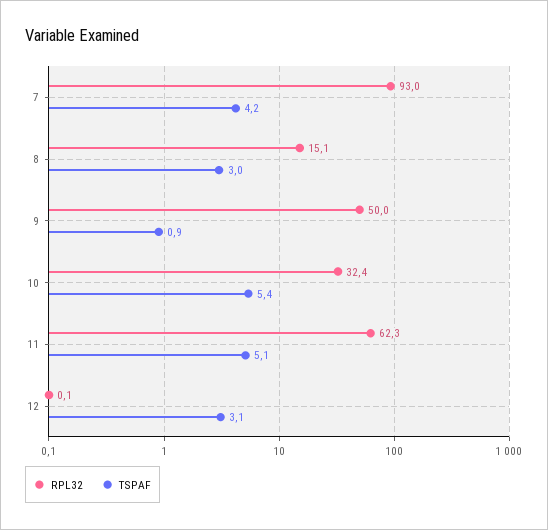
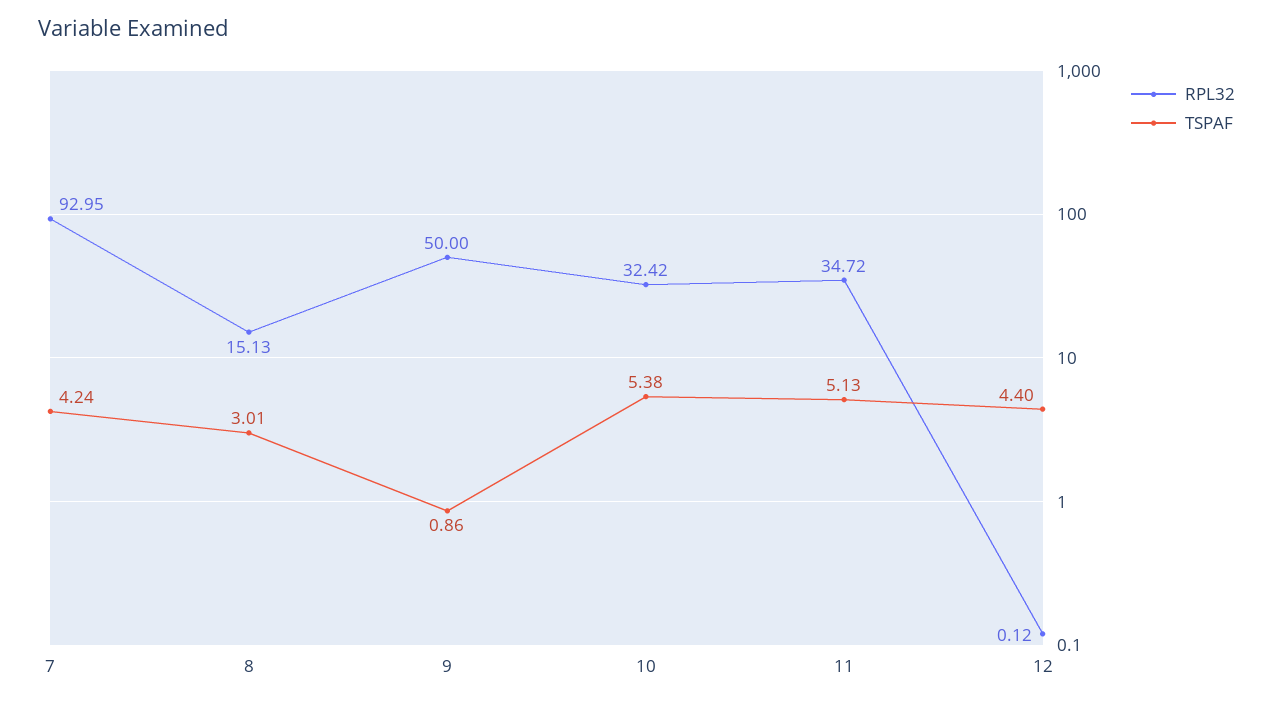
RPL32, 11: 62.3 -> 34.72
TSPAF, 12: 3.1 -> 4.4

